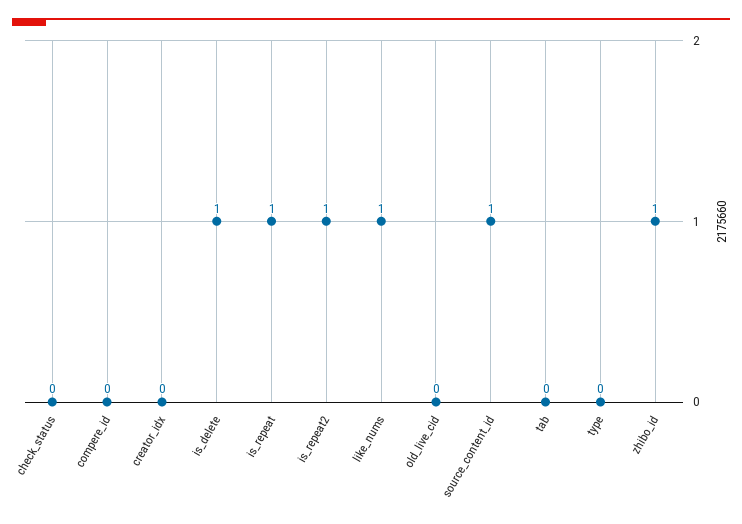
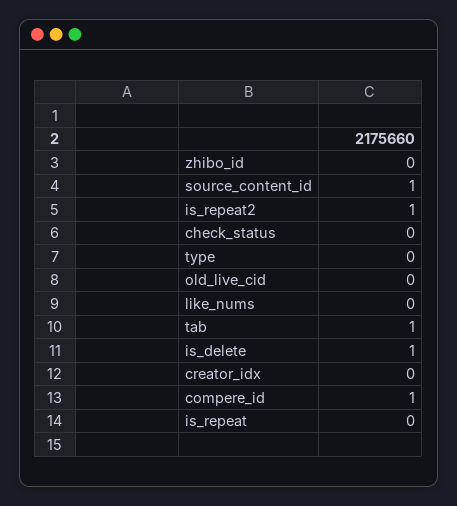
compere_id: 0 -> 1
is_repeat: 1 -> 0
like_nums: 1 -> 0
tab: 0 -> 1
zhibo_id: 1 -> 0

